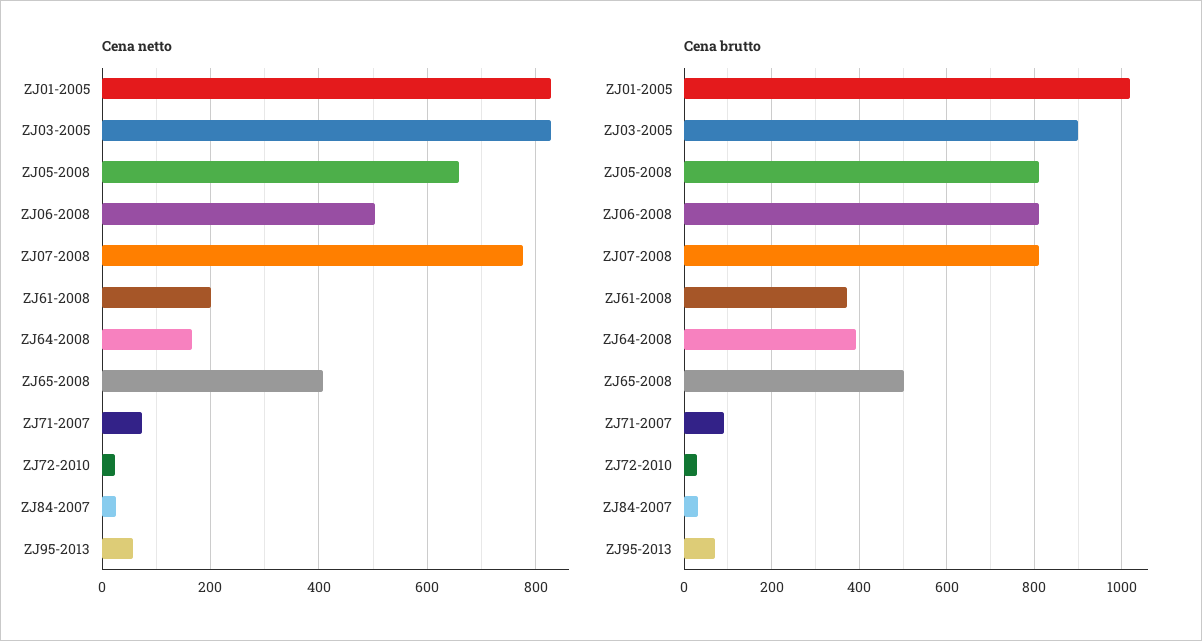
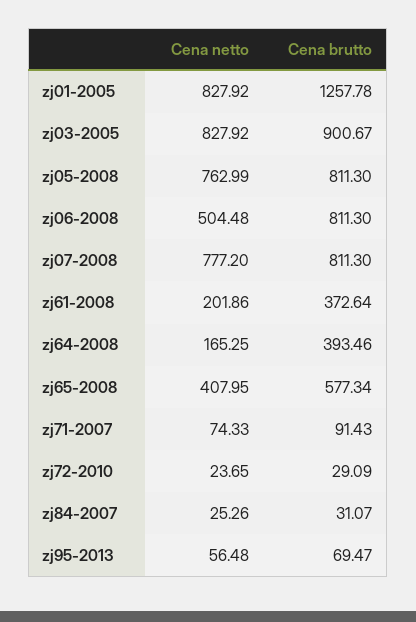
Cena netto, ZJ05-2008: 660 -> 762.99
Cena brutto, ZJ01-2005: 1020 -> 1257.78
Cena brutto, ZJ65-2008: 500 -> 577.34

